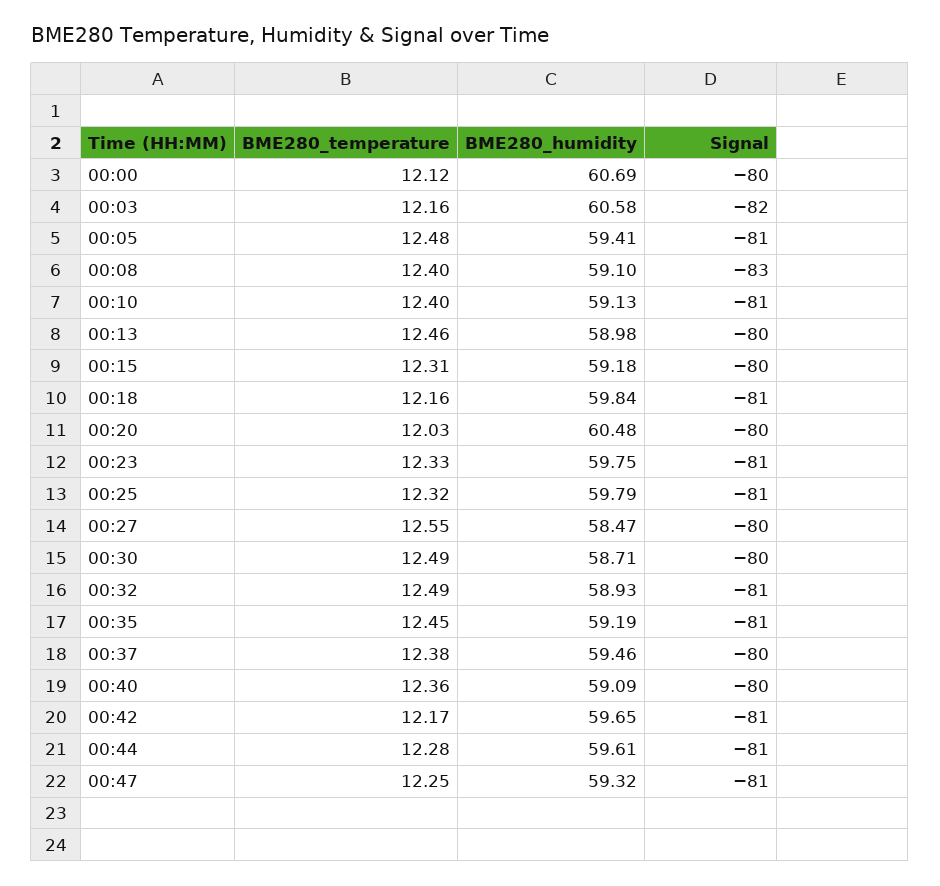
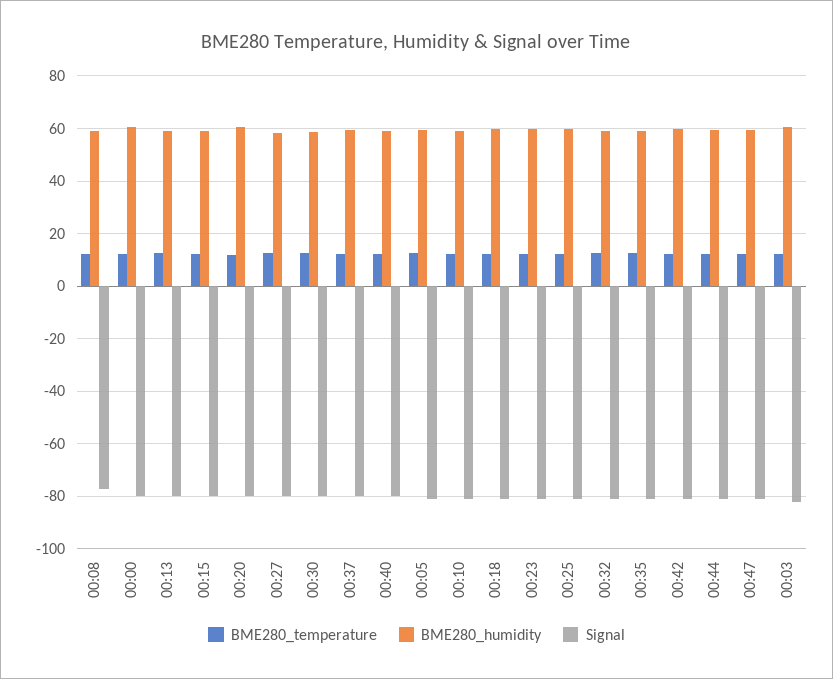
Signal, 00:08: -83 -> -77.5

